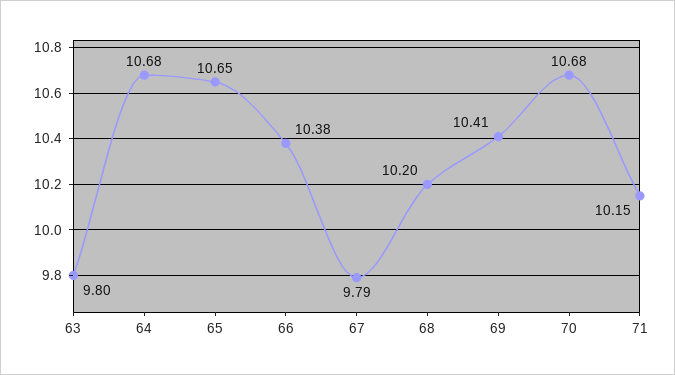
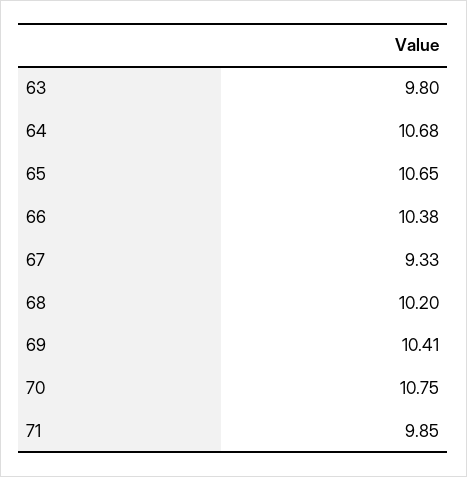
67: 9.79 -> 9.33
70: 10.68 -> 10.75
71: 10.15 -> 9.85

